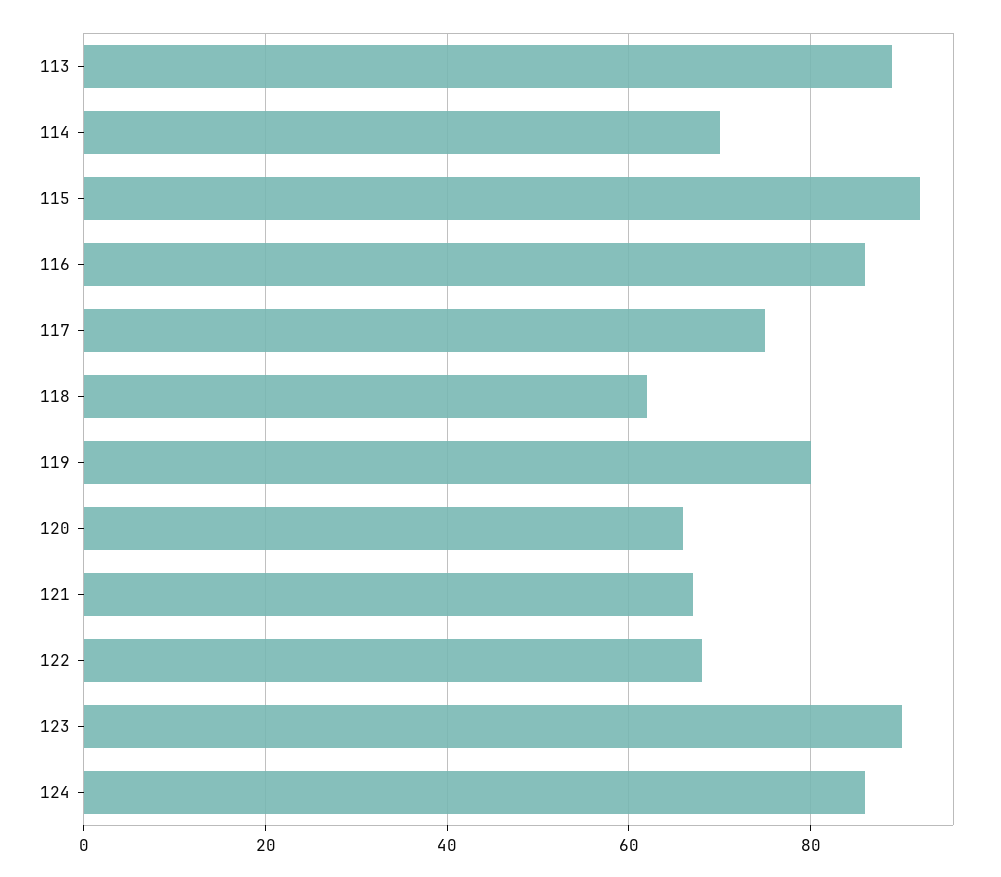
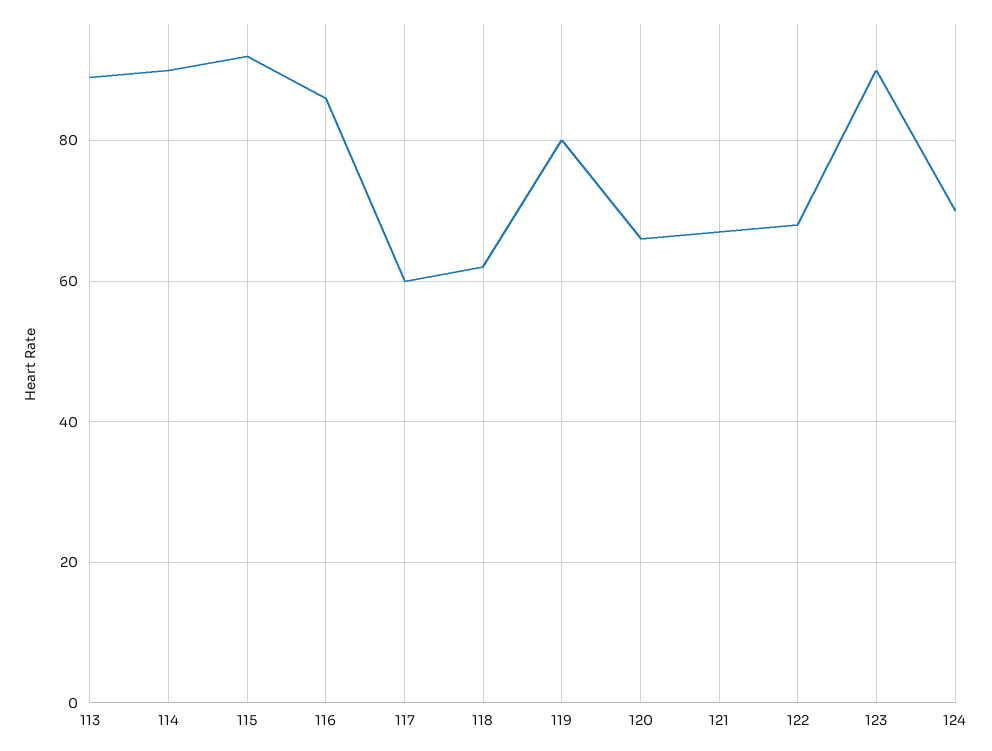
114: 70 -> 90
117: 75 -> 60
124: 85 -> 70

